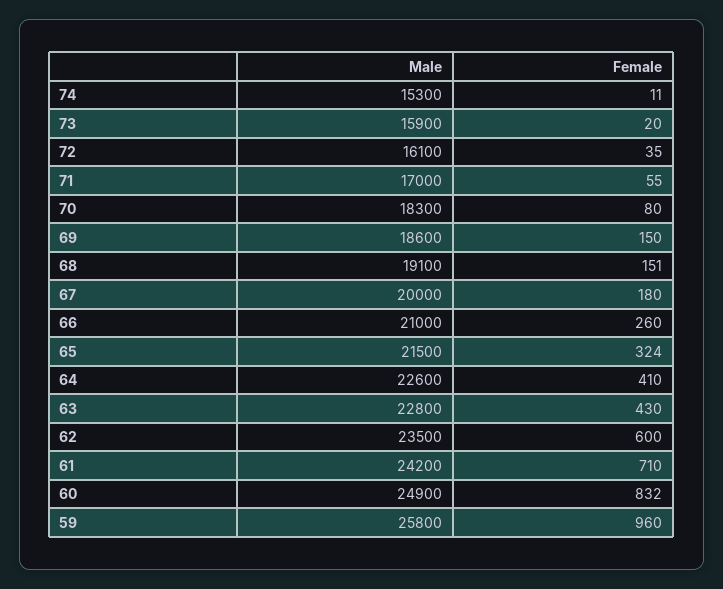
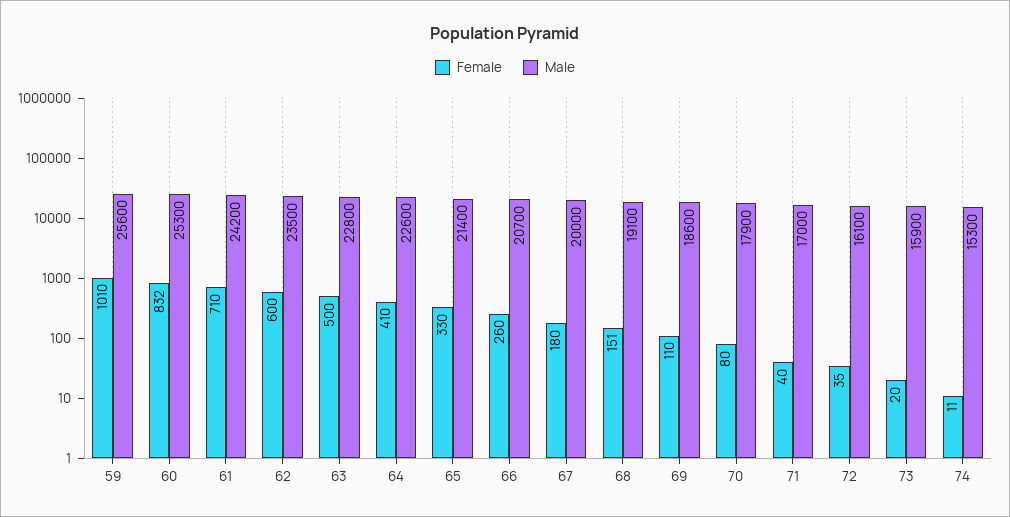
Female, 71: 55 -> 40
Male, 70: 18300 -> 17900
Female, 69: 150 -> 110
Male, 66: 21000 -> 20700
Male, 65: 21500 -> 21400
Female, 65: 324 -> 330
Female, 63: 430 -> 500
Male, 60: 24900 -> 25300
Male, 59: 25800 -> 25600
Female, 59: 960 -> 1010

